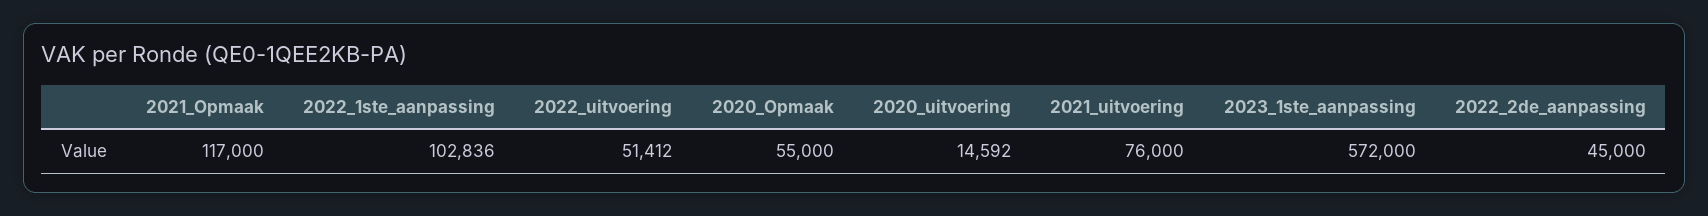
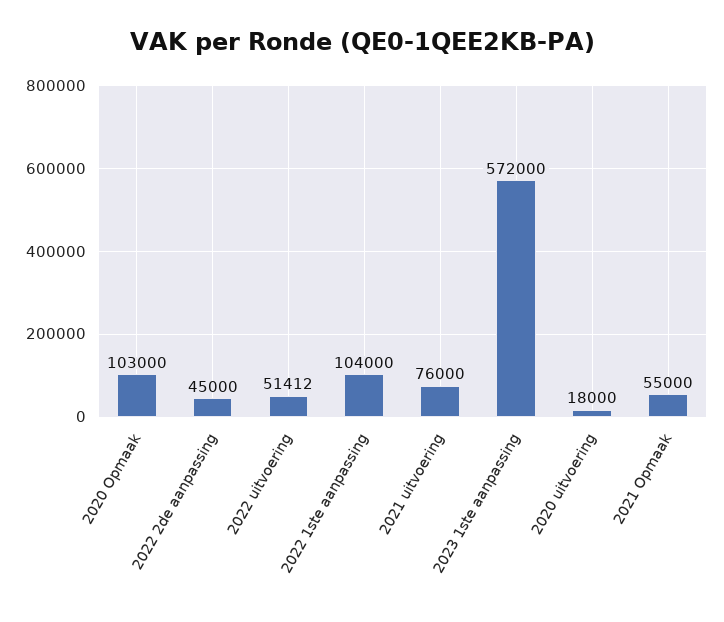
2021_Opmaak: 117000 -> 55000
2022_1ste_aanpassing: 102836 -> 104000
2020_Opmaak: 55000 -> 103000
2020_uitvoering: 14592 -> 18000

